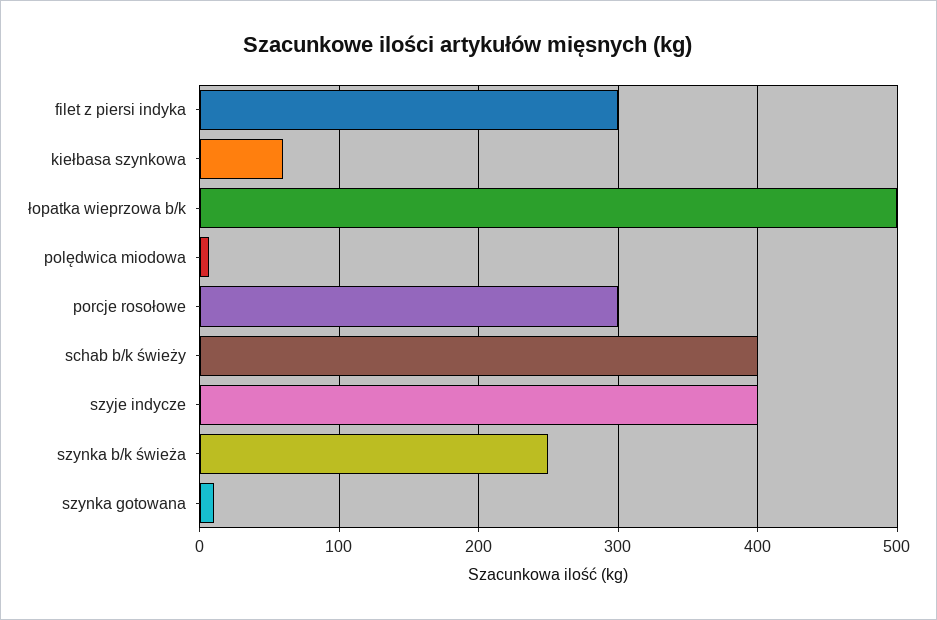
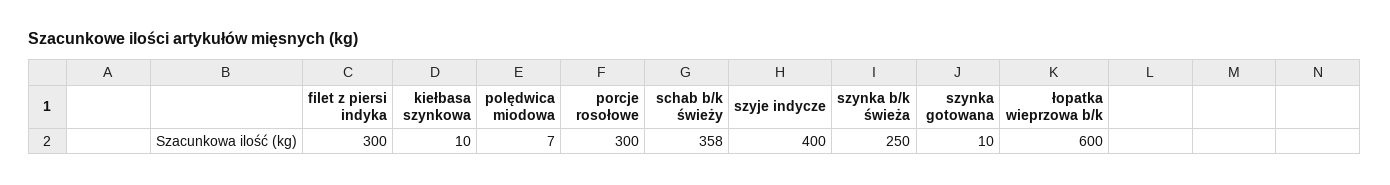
kiełbasa szynkowa: 60 -> 10
łopatka wieprzowa b/k: 500 -> 600
schab b/k świeży: 400 -> 358

